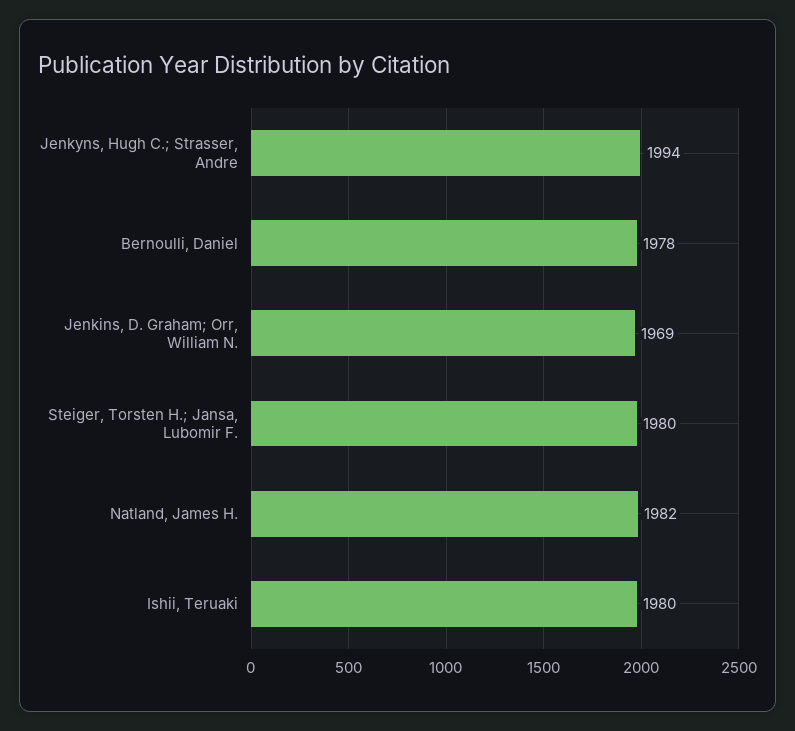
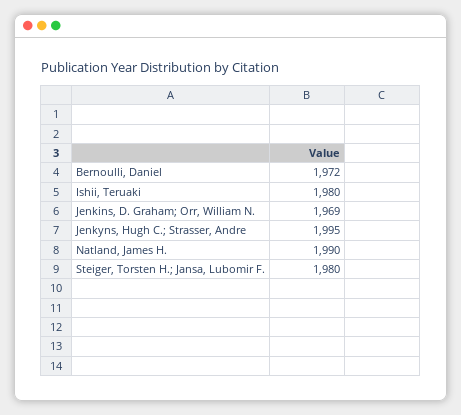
Jenkyns, Hugh C.; Strasser, Andre: 1994 -> 1995
Bernoulli, Daniel: 1978 -> 1972
Natland, James H.: 1982 -> 1990

